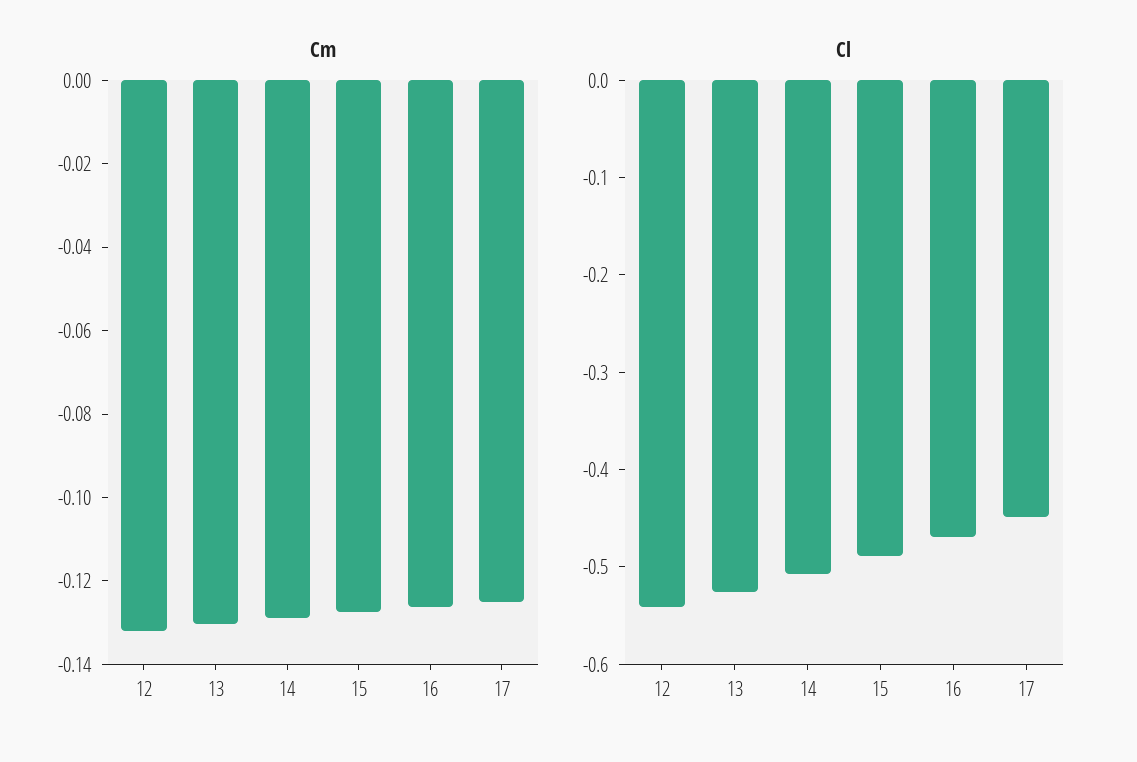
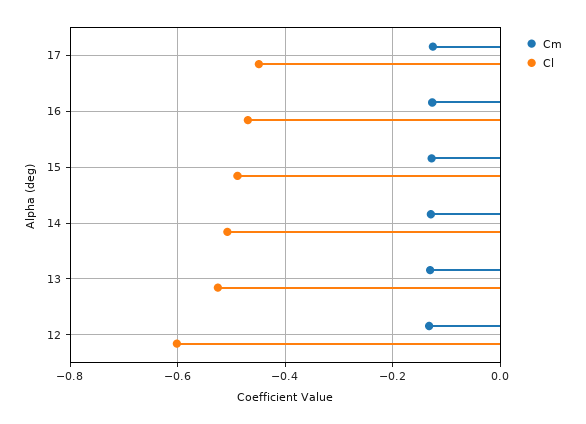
Cl, 12: -0.54 -> -0.6

